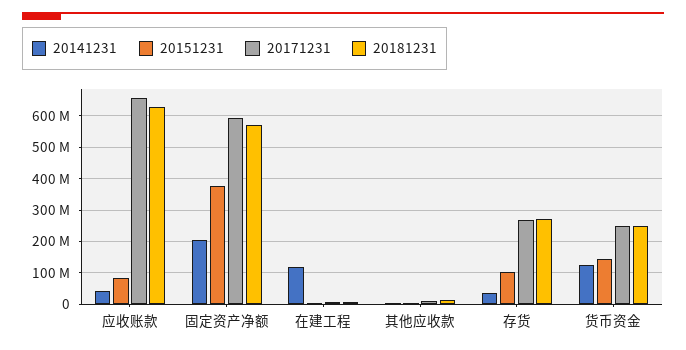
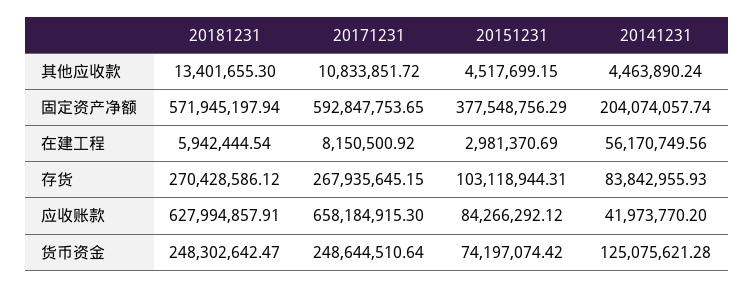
20141231, 在建工程: 120000000 -> 56170749.56
20141231, 存货: 40000000 -> 83842955.93
20151231, 货币资金: 140000000 -> 74197074.42

